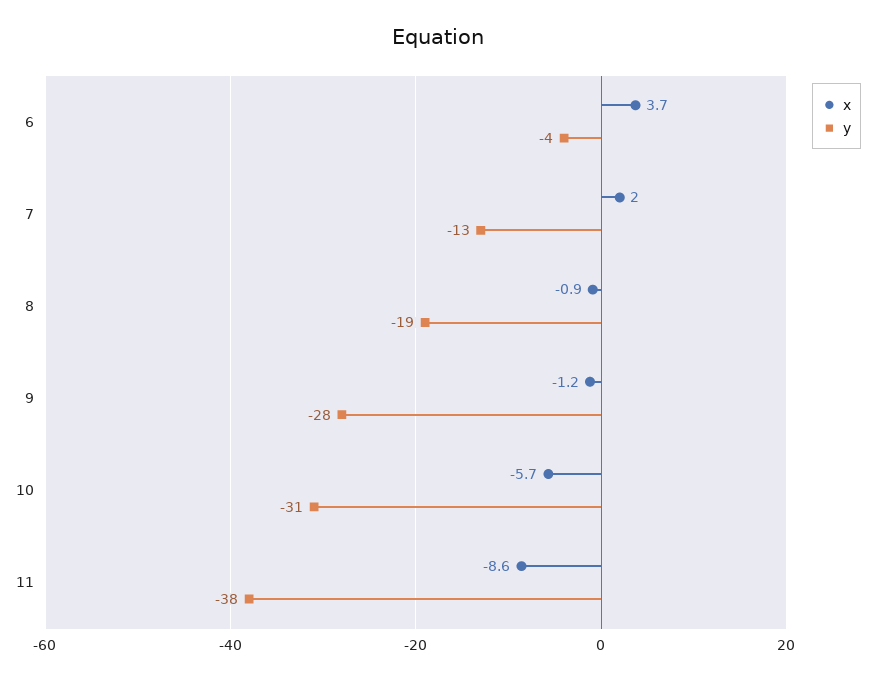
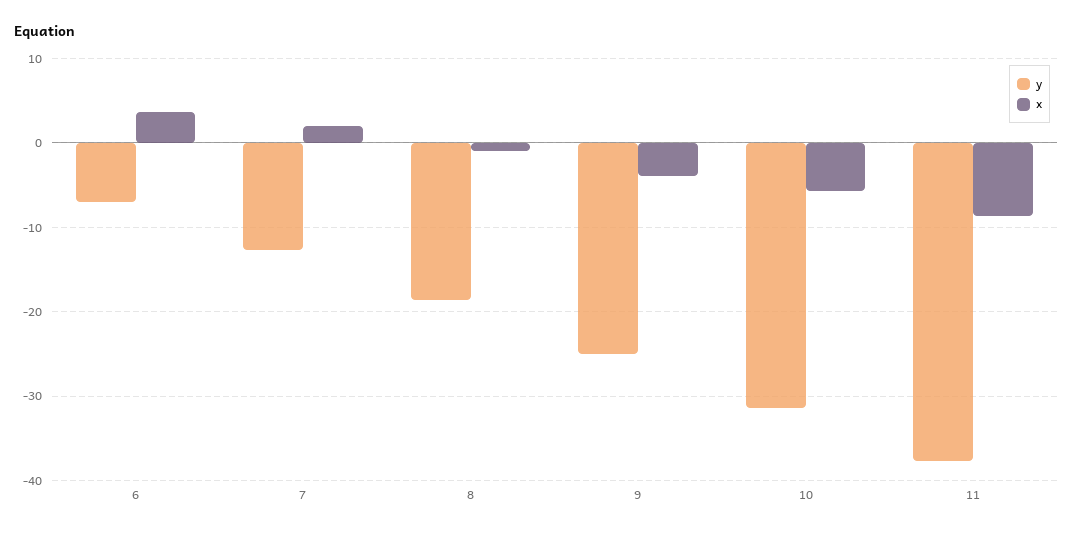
y, 6: -4 -> -7
x, 9: -1.2 -> -4
y, 9: -28 -> -25

